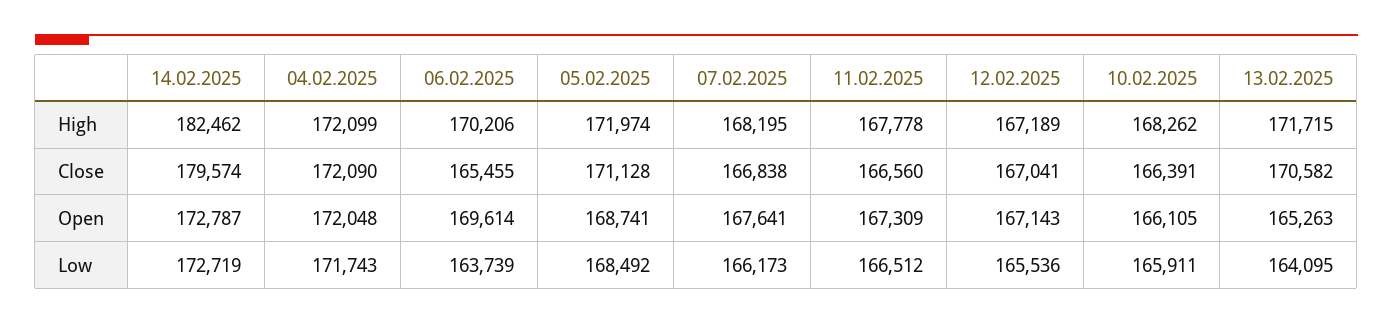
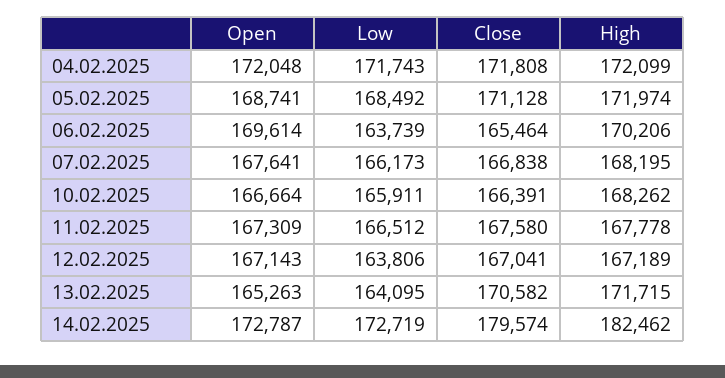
04.02.2025, Close: 172090 -> 171808
06.02.2025, Close: 165455 -> 165464
11.02.2025, Close: 166560 -> 167580
10.02.2025, Open: 166105 -> 166664
12.02.2025, Low: 165536 -> 163806

